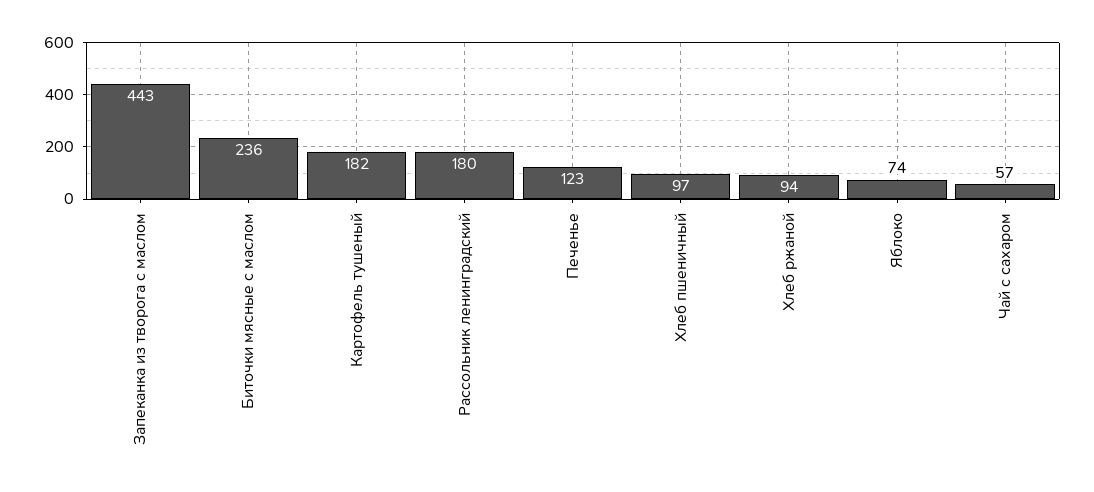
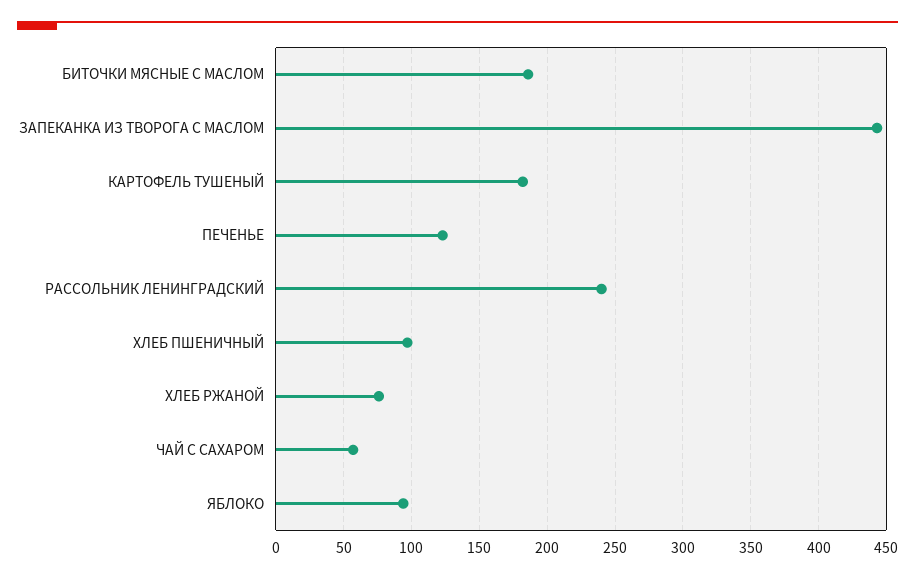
Биточки мясные с маслом: 236 -> 185
Рассольник ленинградский: 180 -> 240
Хлеб ржаной: 94 -> 75
Яблоко: 74 -> 95

